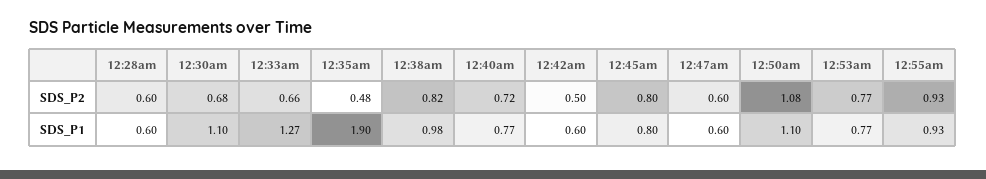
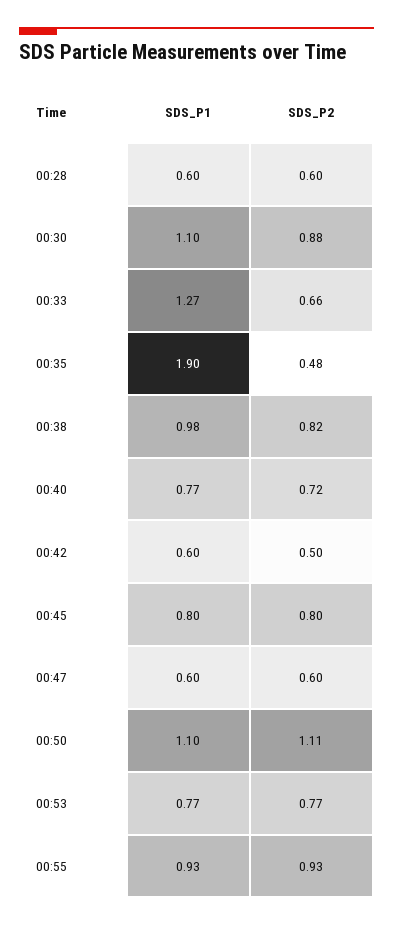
12:30am, SDS_P2: 0.68 -> 0.88
12:50am, SDS_P2: 1.08 -> 1.11

